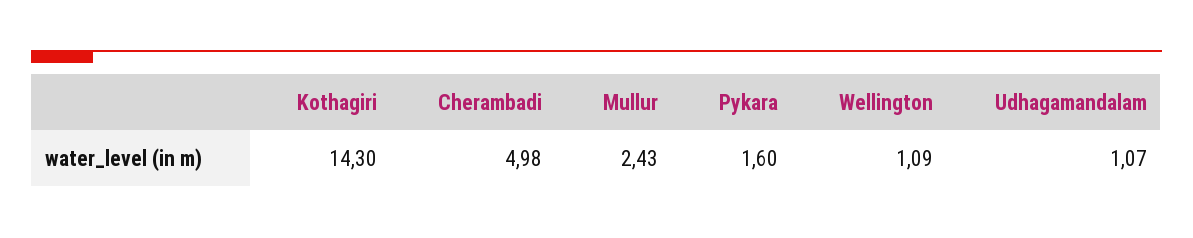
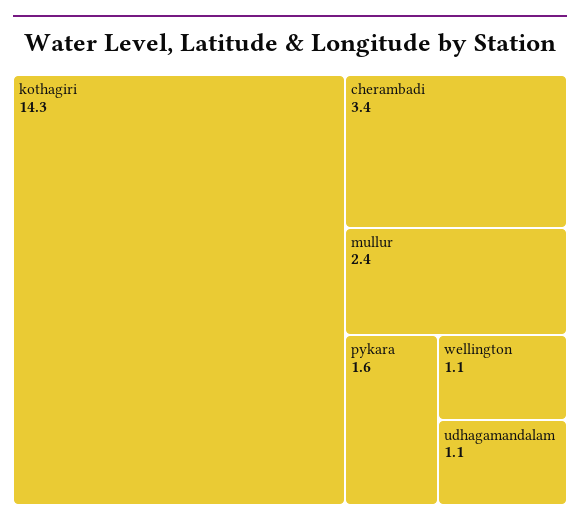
Cherambadi: 4.98 -> 3.4

